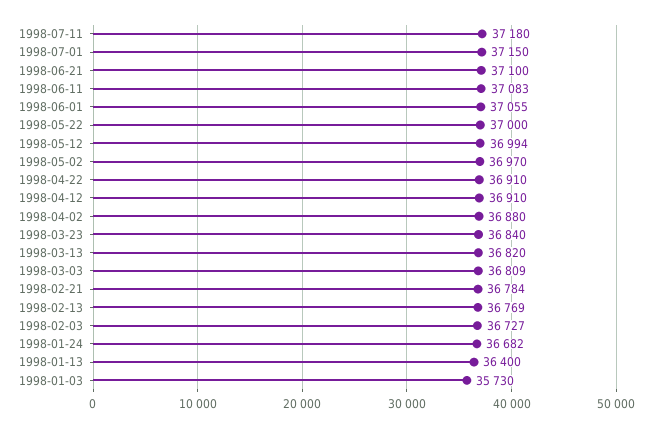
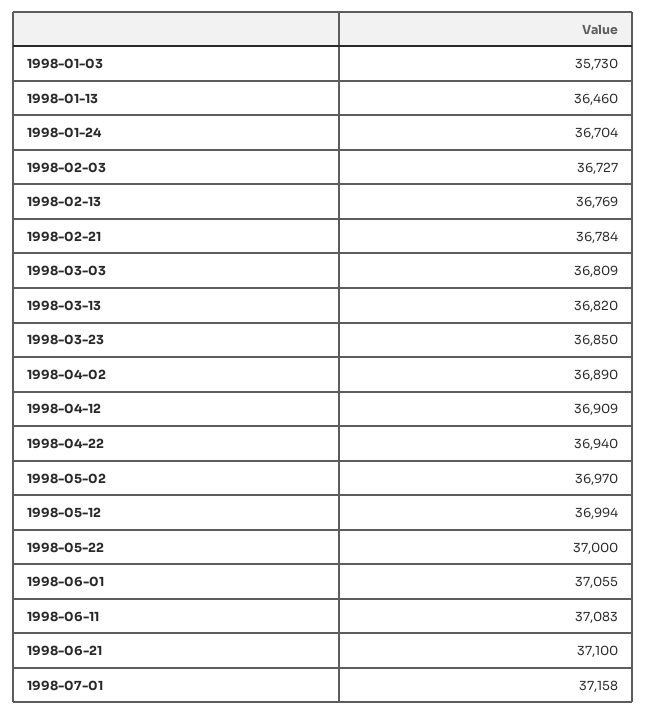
1998-07-11: 37180 -> none
1998-07-01: 37150 -> 37158
1998-04-22: 36910 -> 36940
1998-04-12: 36910 -> 36909
1998-04-02: 36880 -> 36890
1998-03-23: 36840 -> 36850
1998-01-24: 36682 -> 36704
1998-01-13: 36400 -> 36460

